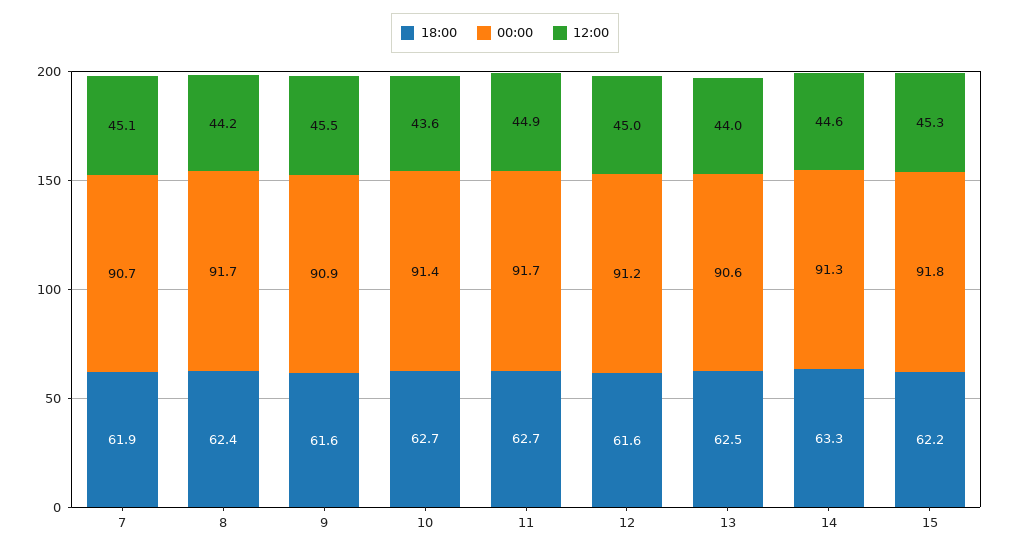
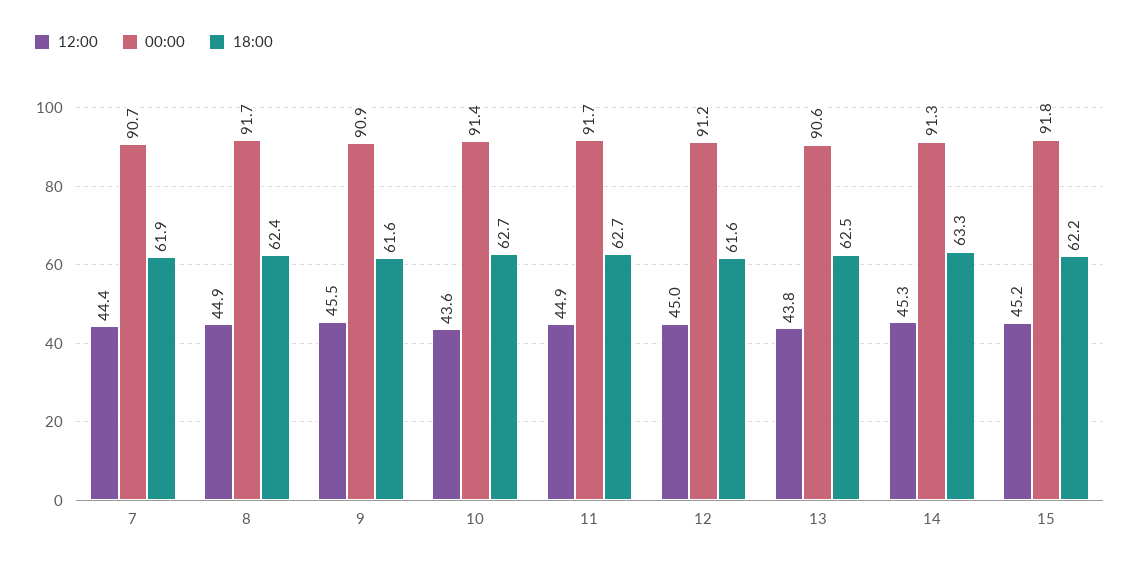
12:00, 7: 45.1 -> 44.4
12:00, 8: 44.2 -> 44.9
12:00, 13: 44 -> 43.8
12:00, 14: 44.6 -> 45.3
12:00, 15: 45.3 -> 45.2

